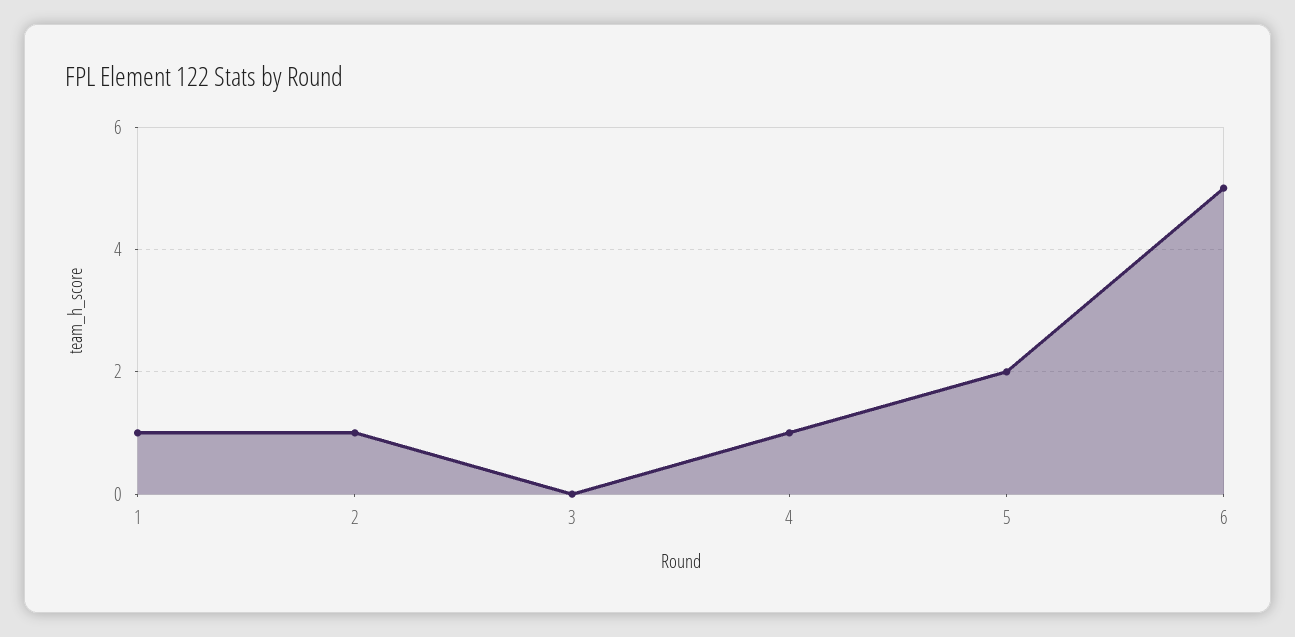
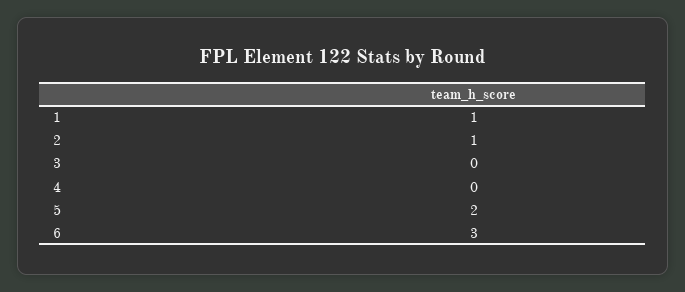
4: 1 -> 0
6: 5 -> 3

